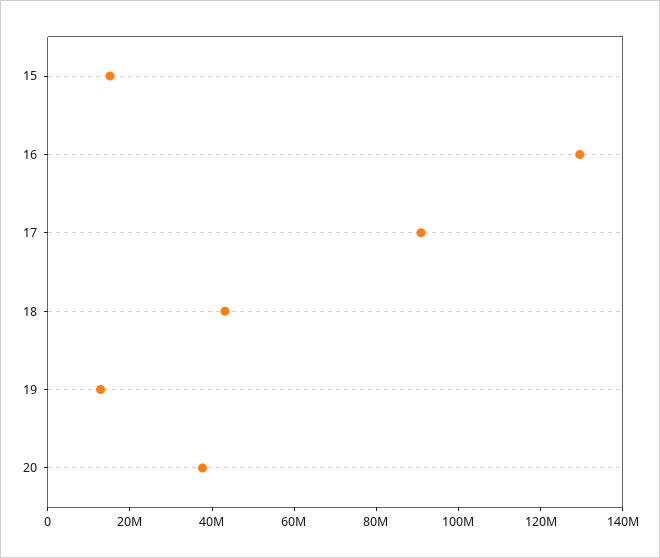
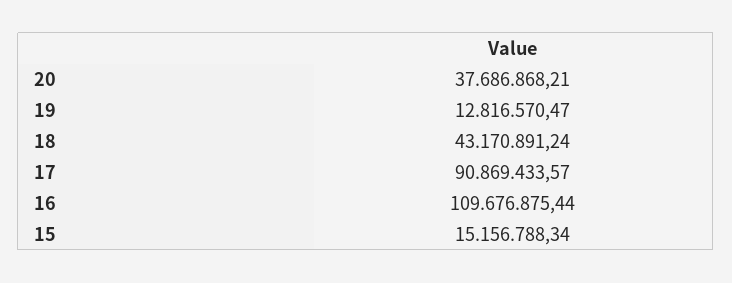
16: 130000000 -> 109676875.44

